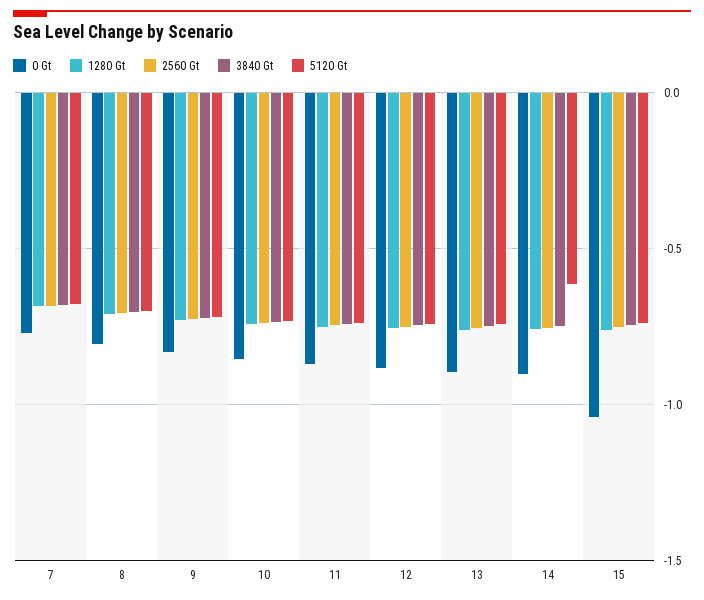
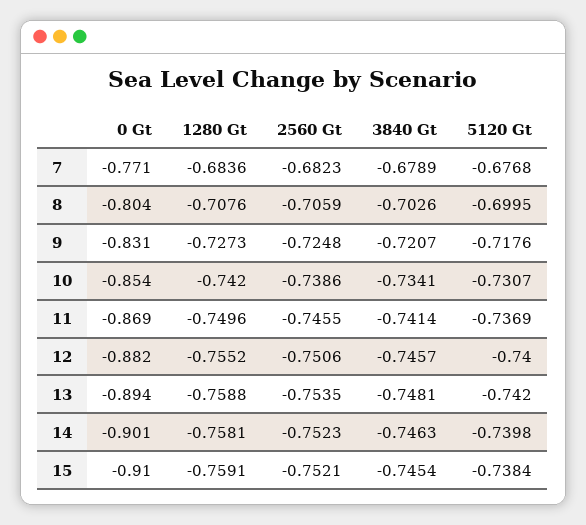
5120 Gt, 14: -0.6 -> -0.7398
0 Gt, 15: -1.05 -> -0.91

